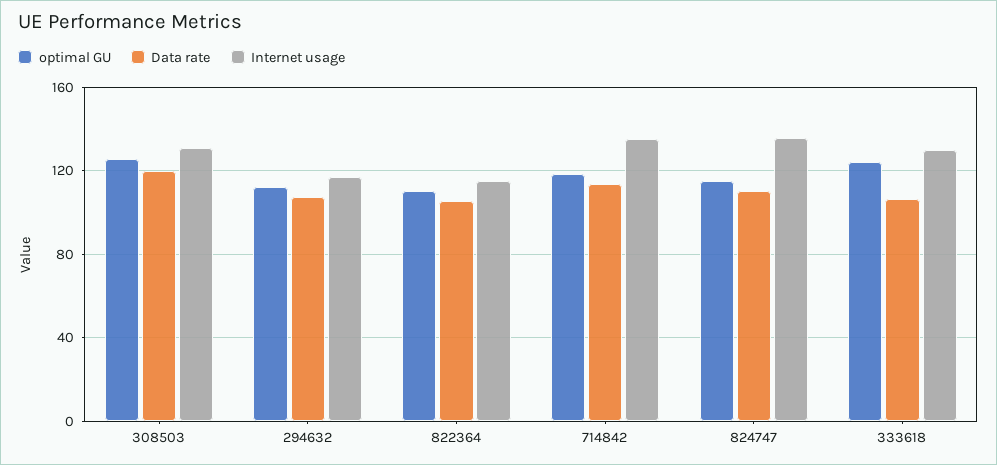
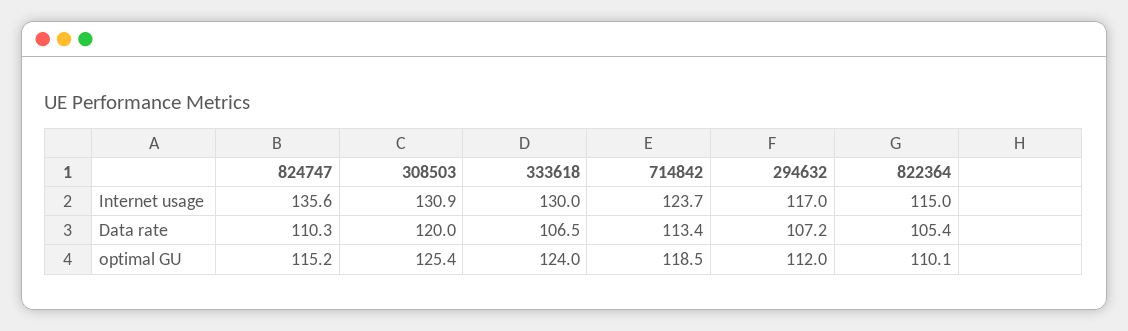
Internet usage, 714842: 135 -> 123.7

